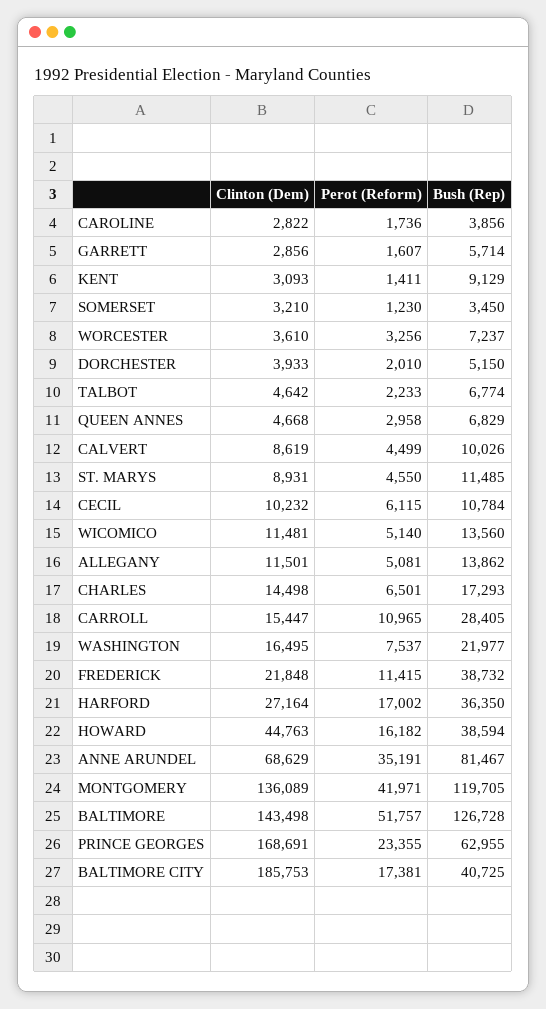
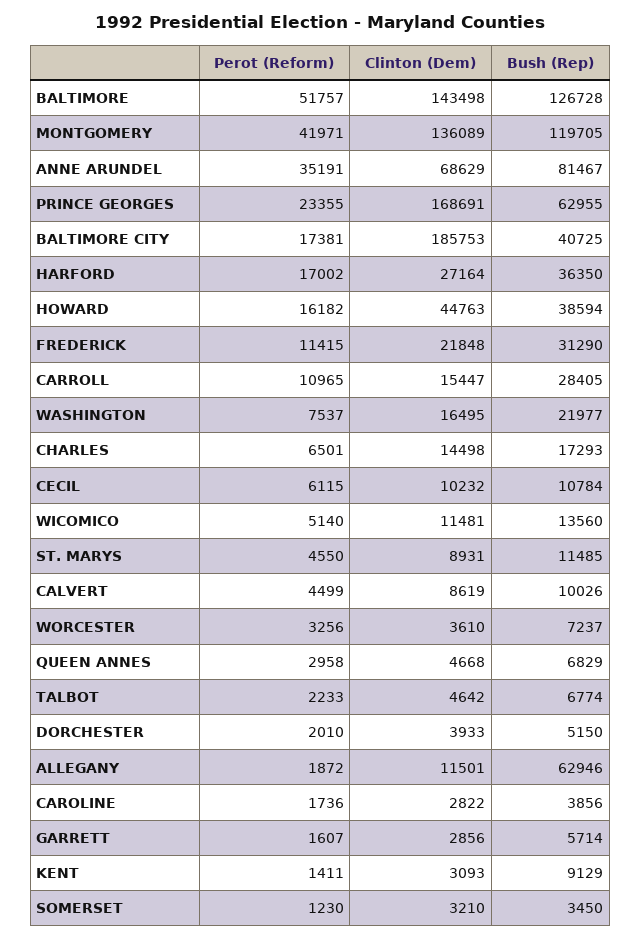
Perot (Reform), ALLEGANY: 5081 -> 1872
Bush (Rep), ALLEGANY: 13862 -> 62946
Bush (Rep), FREDERICK: 38732 -> 31290

